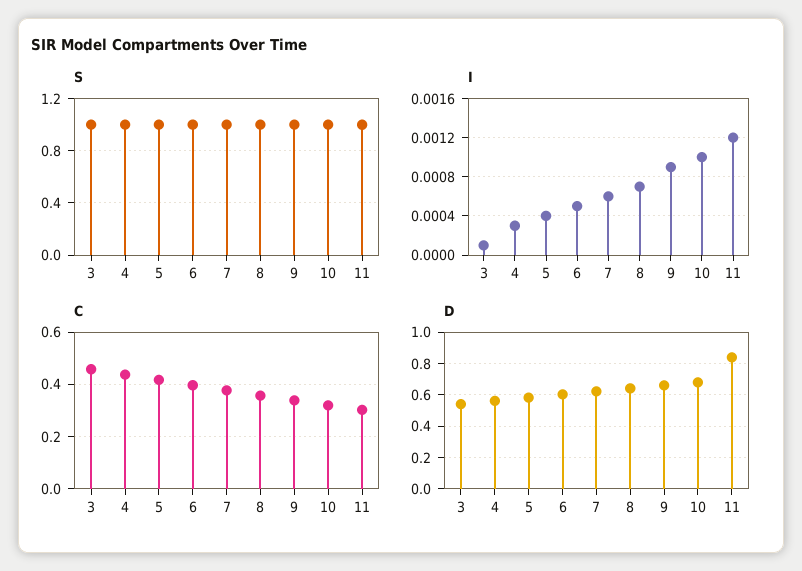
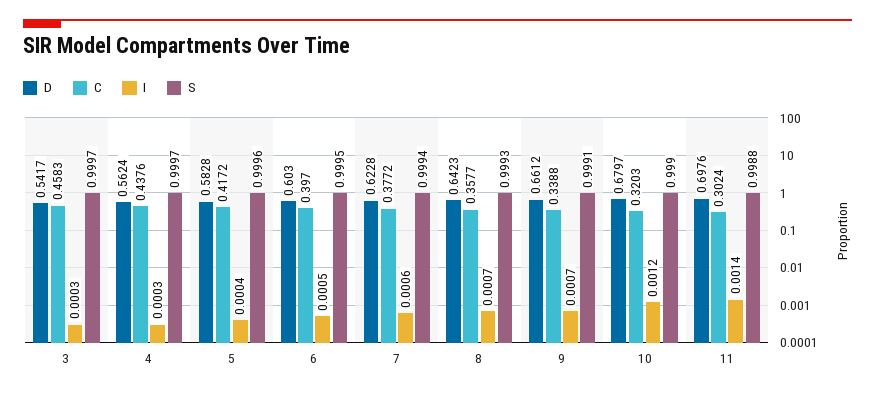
I, 3: 0.0001 -> 0.0003
I, 9: 0.0009 -> 0.0007
I, 10: 0.001 -> 0.0012
I, 11: 0.0012 -> 0.0014
D, 11: 0.85 -> 0.6976

